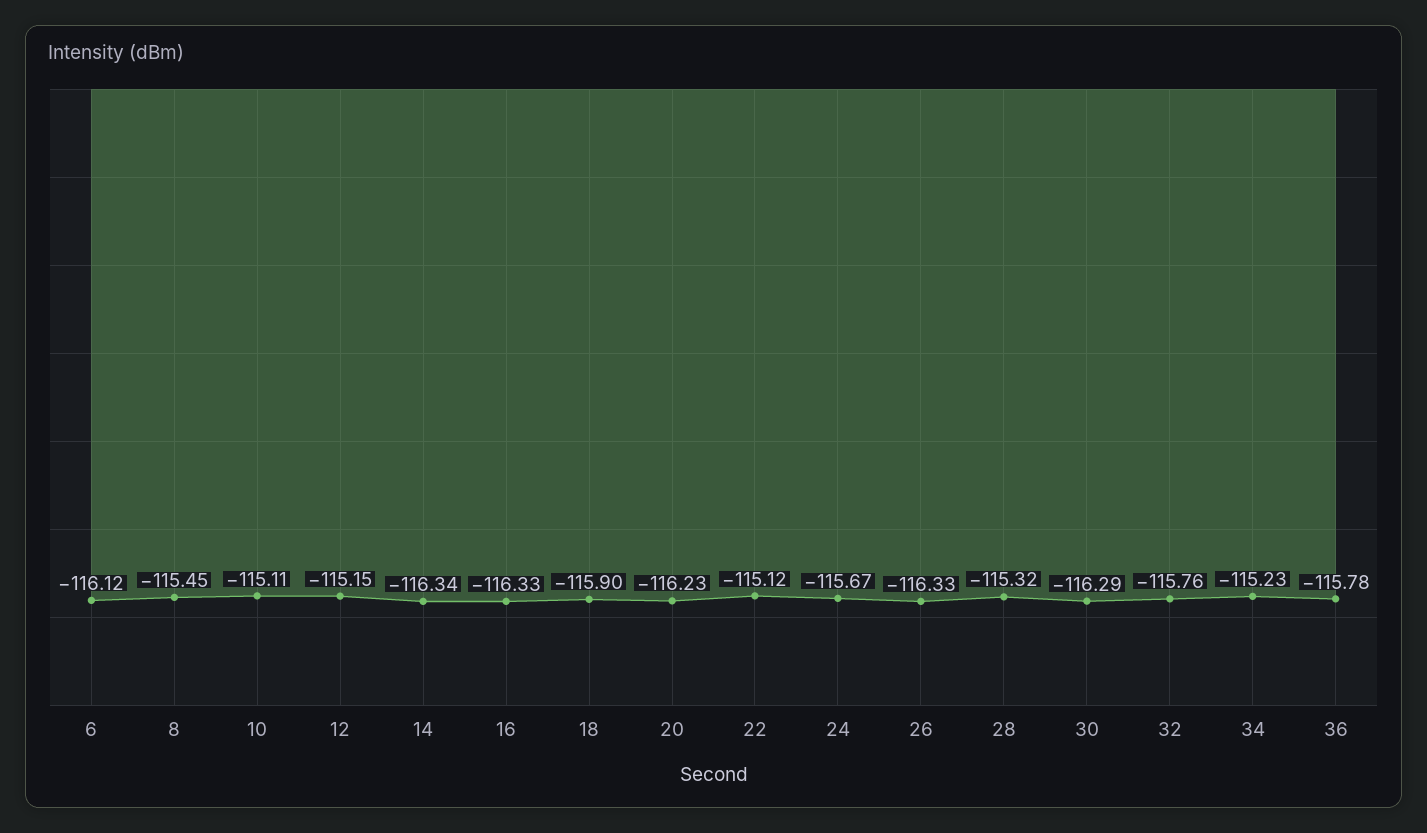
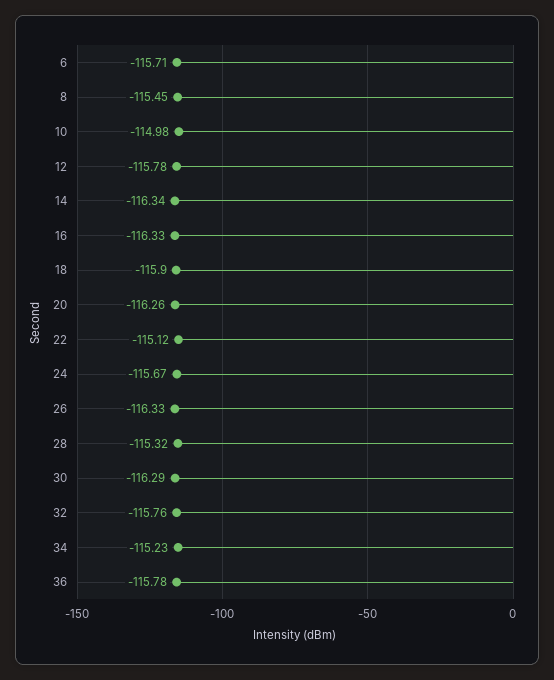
6: -116.12 -> -115.71
10: -115.11 -> -114.98
12: -115.15 -> -115.78
20: -116.23 -> -116.26

